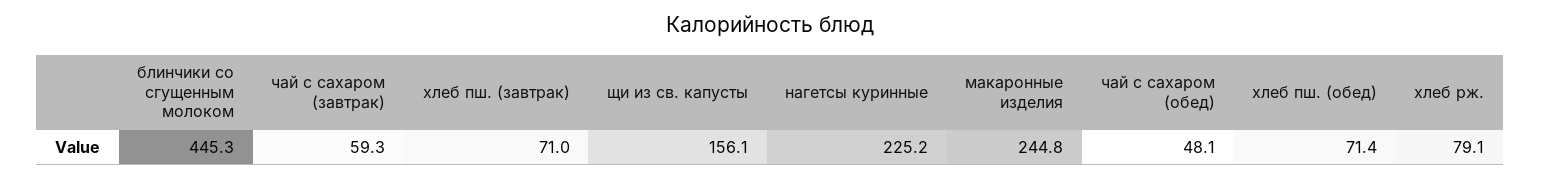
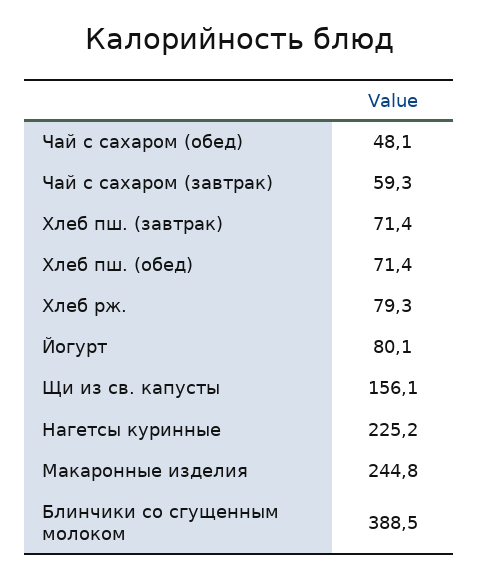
блинчики со сгущенным молоком: 445.3 -> 388.5
хлеб пш. (завтрак): 71 -> 71.4
хлеб рж.: 79.1 -> 79.3
Йогурт: none -> 80.1

